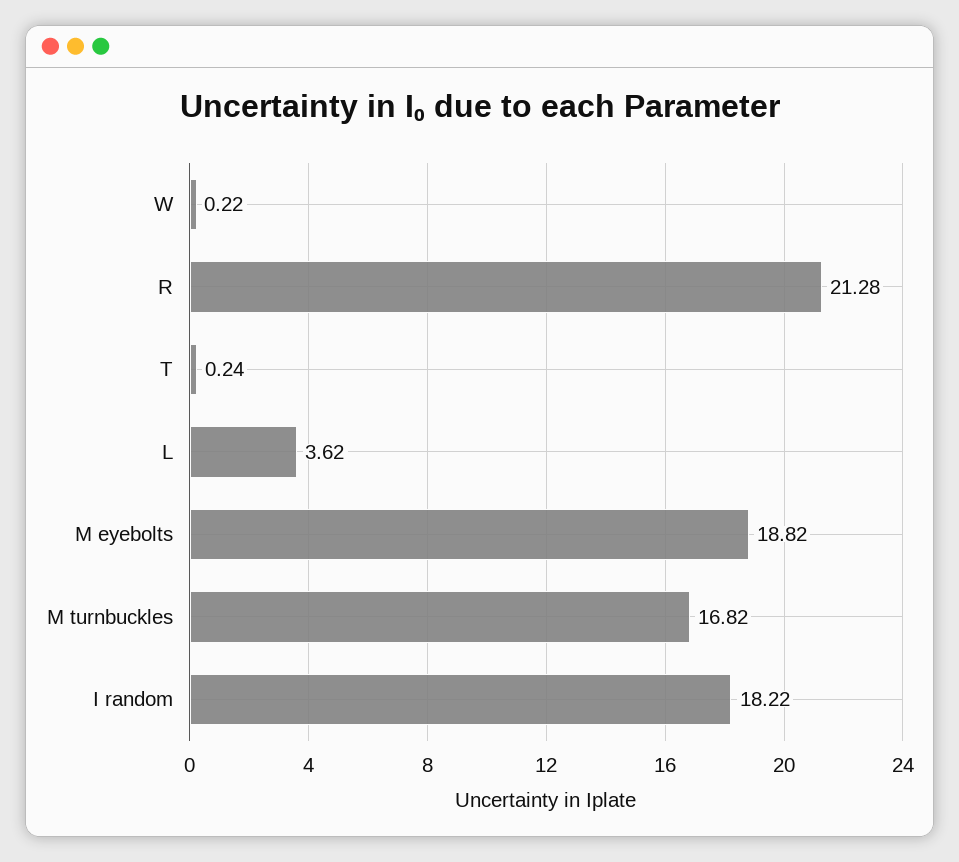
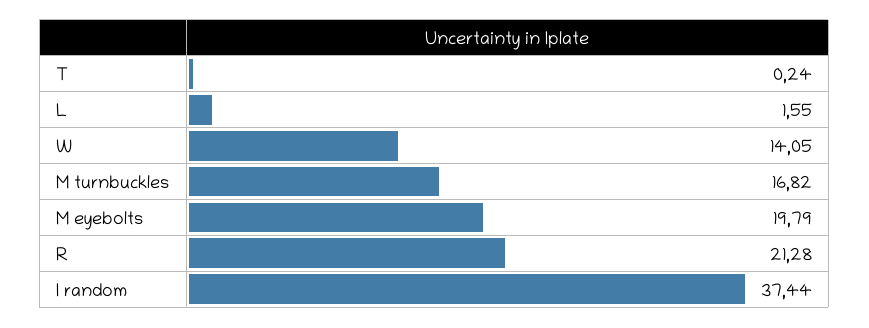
W: 0.22 -> 14.05
L: 3.62 -> 1.55
M eyebolts: 18.82 -> 19.79
I random: 18.22 -> 37.44

